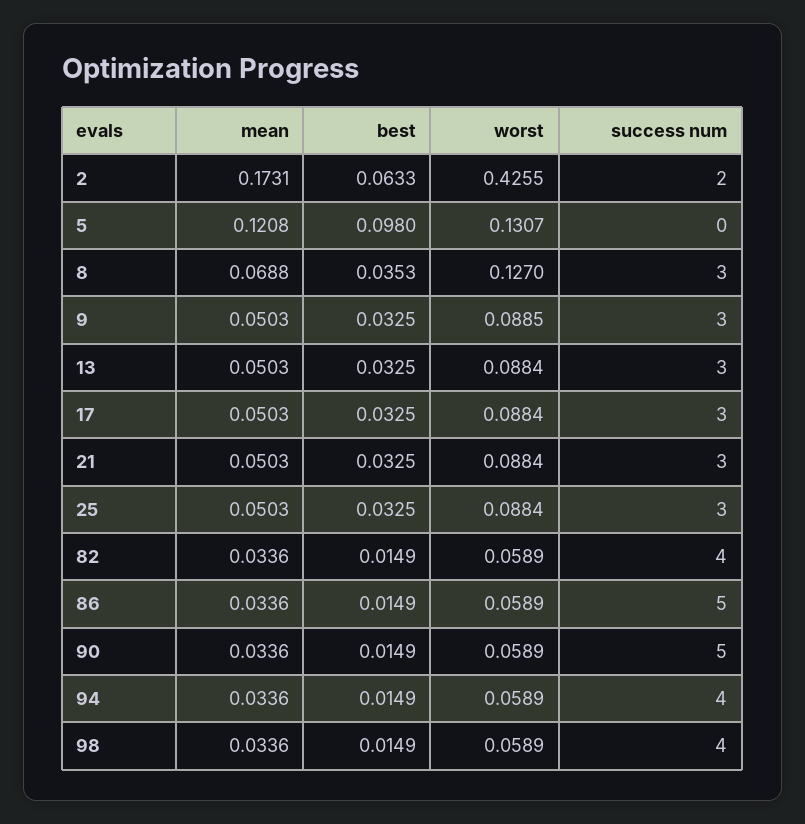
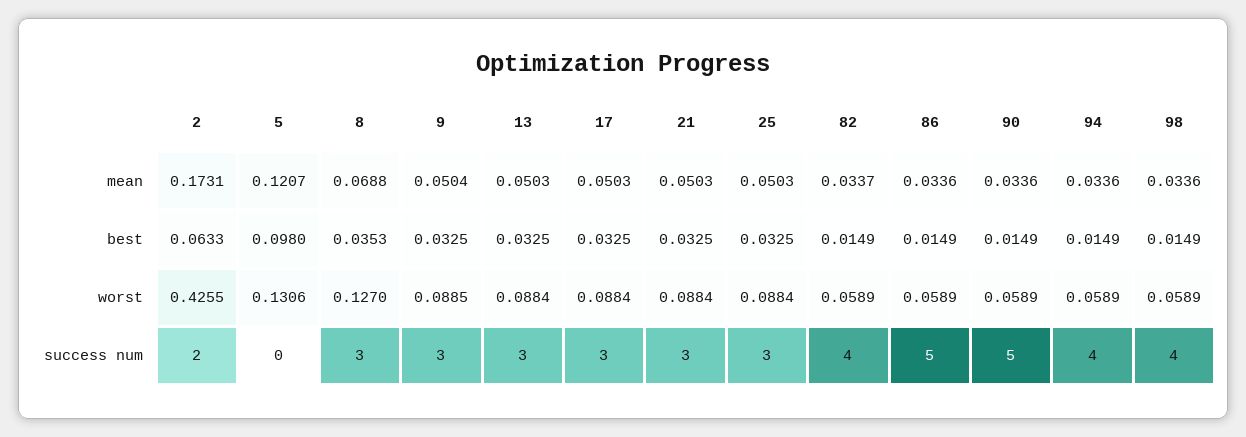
mean, 5: 0.1208 -> 0.1207
worst, 5: 0.1307 -> 0.1306
mean, 9: 0.0503 -> 0.0504
mean, 82: 0.0336 -> 0.0337

